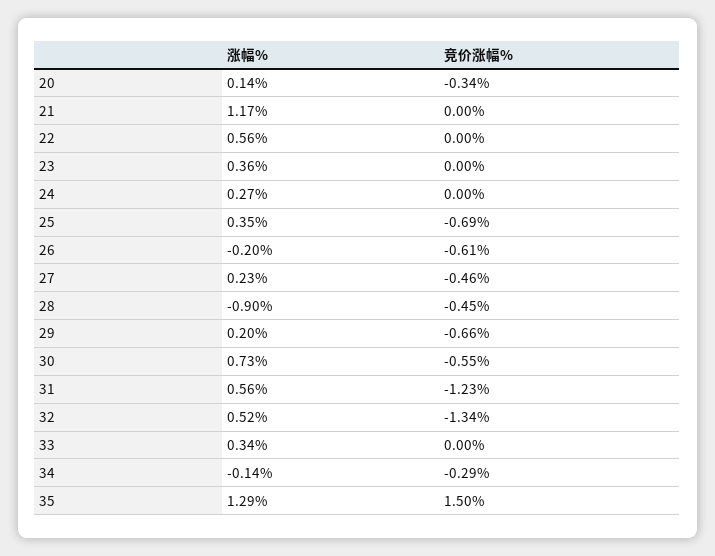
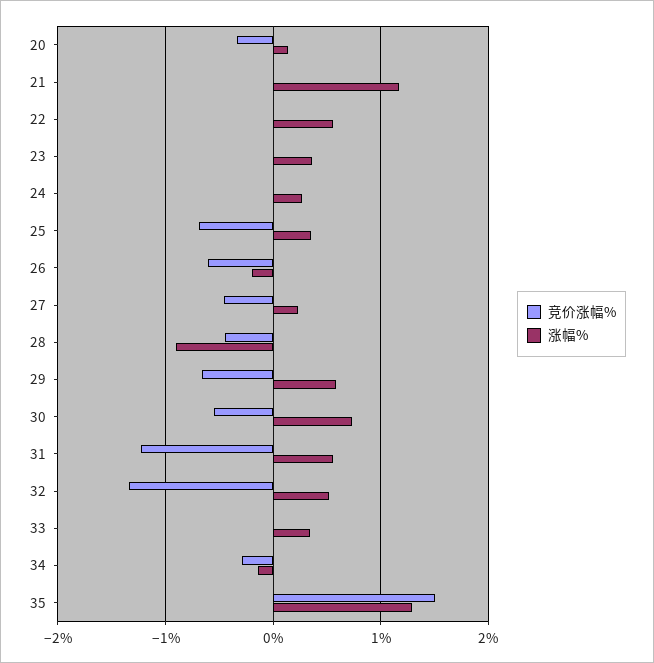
涨幅%, 29: 0.2 -> 0.6

